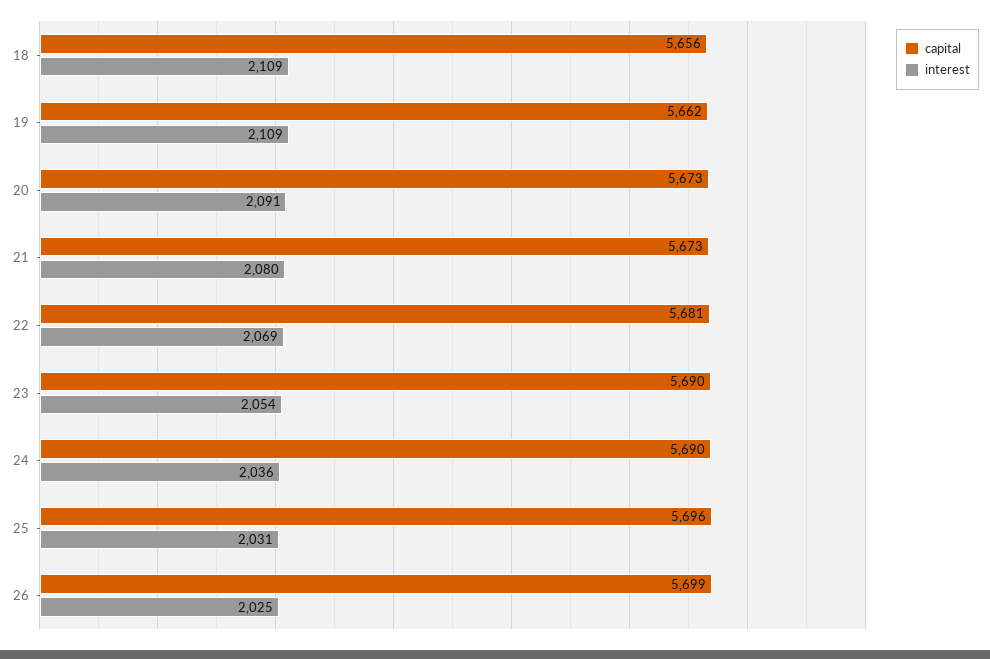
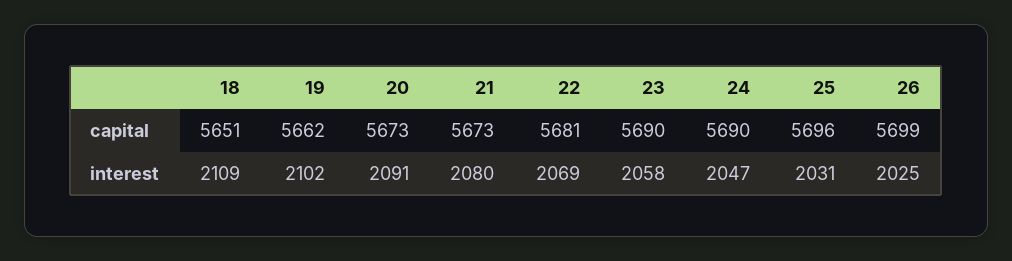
capital, 18: 5656 -> 5651
interest, 19: 2109 -> 2102
interest, 23: 2054 -> 2058
interest, 24: 2036 -> 2047

